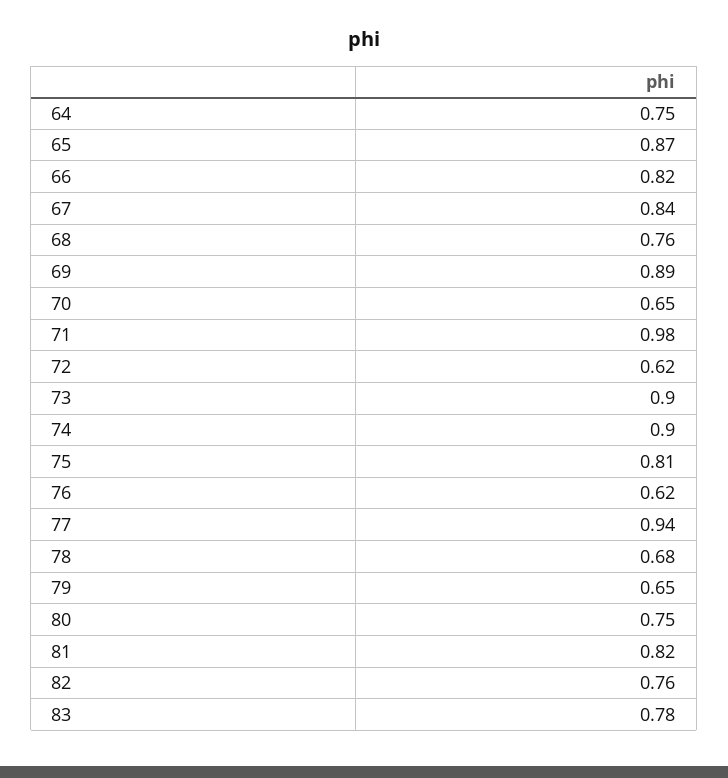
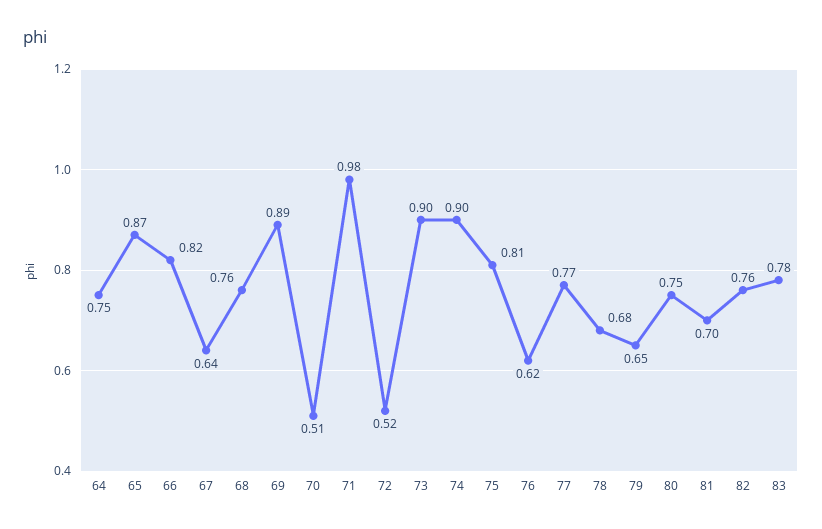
67: 0.84 -> 0.64
70: 0.65 -> 0.51
72: 0.62 -> 0.52
77: 0.94 -> 0.77
81: 0.82 -> 0.7

